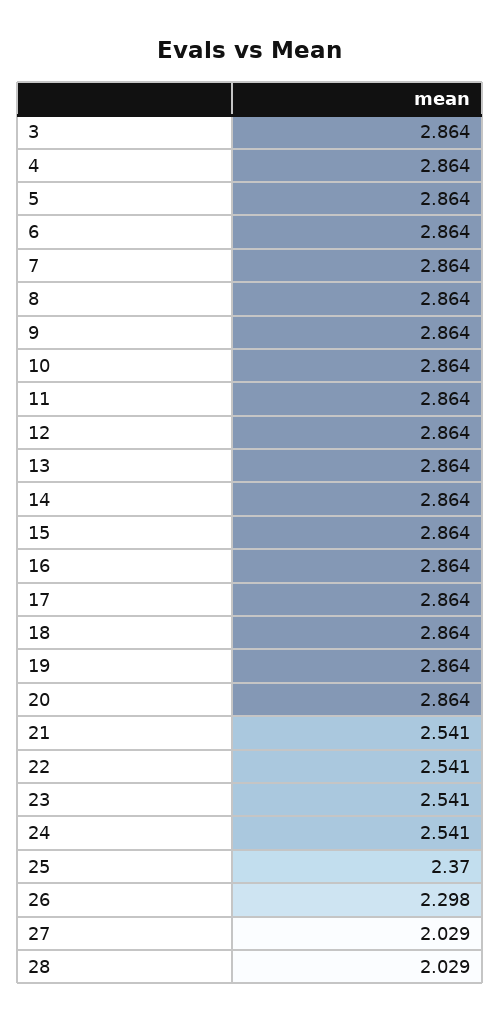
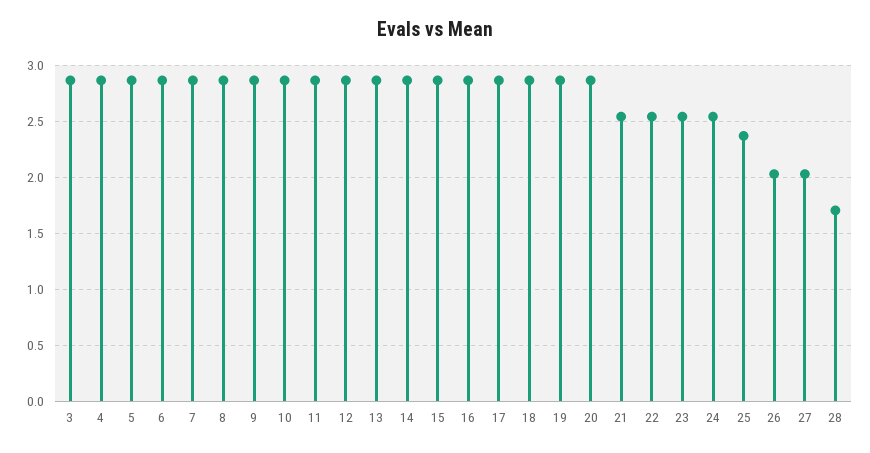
26: 2.298 -> 2
28: 2.029 -> 1.7

